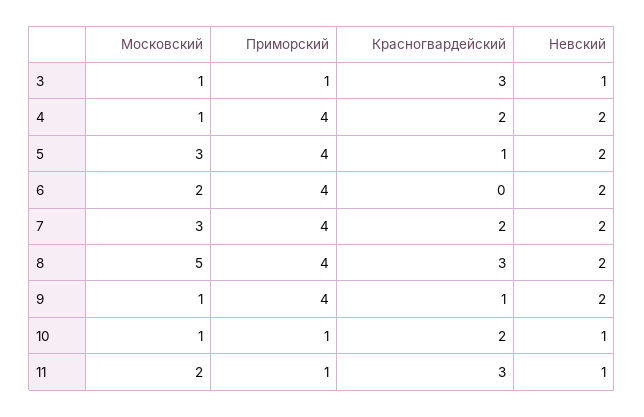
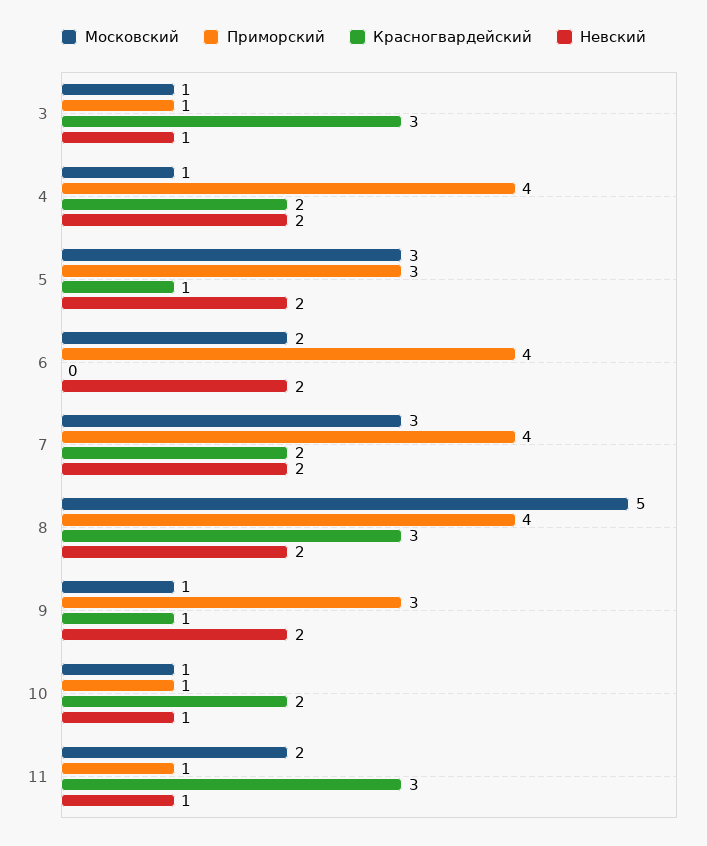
Приморский, 5: 4 -> 3
Приморский, 9: 4 -> 3

